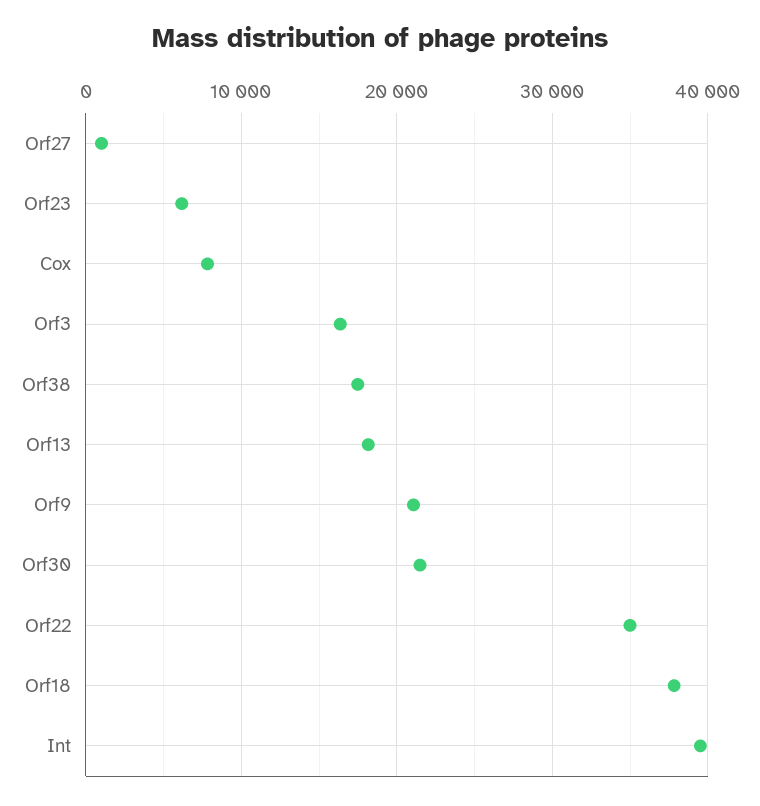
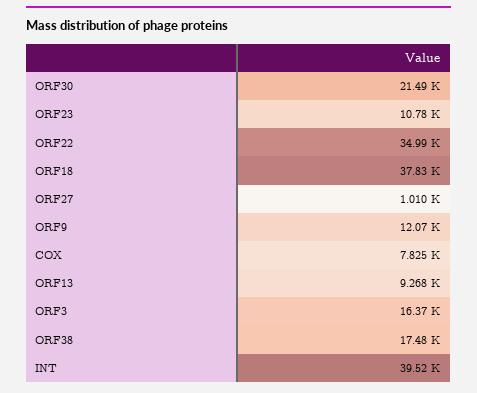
Orf23: 6000 -> 10780
Orf13: 18000 -> 9268
Orf9: 21000 -> 12070

